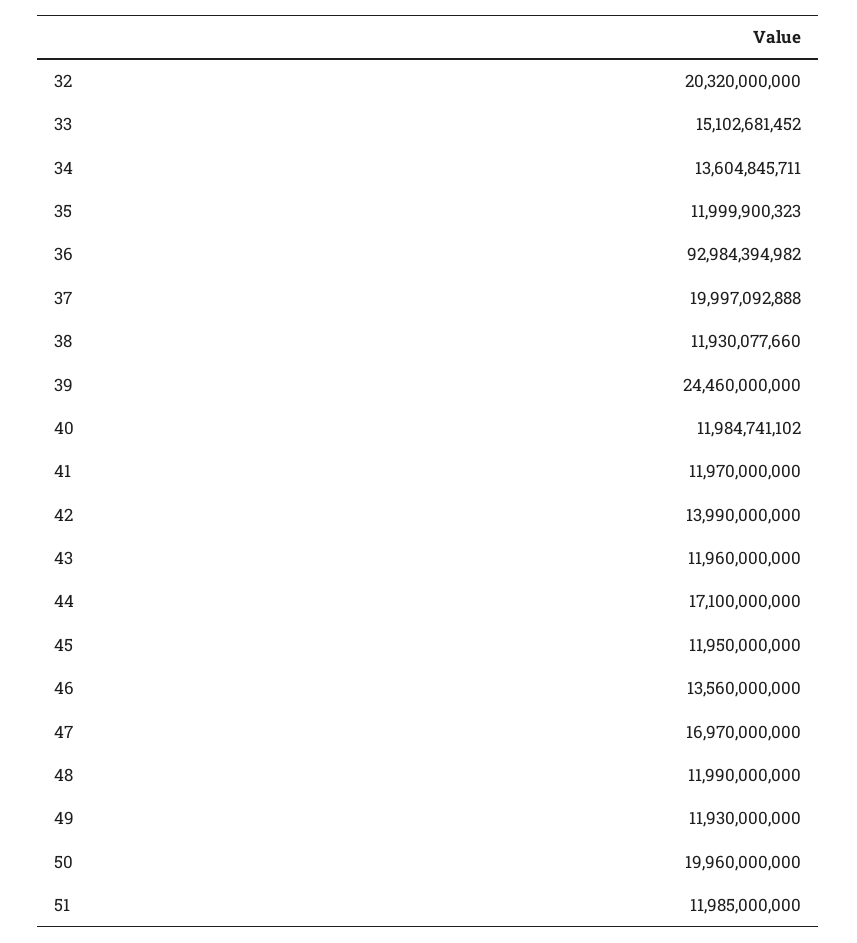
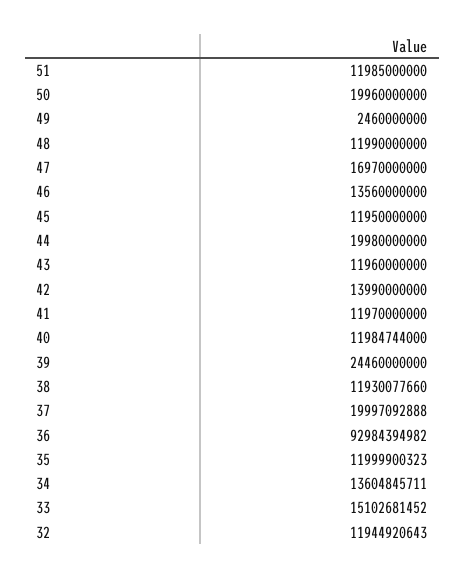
32: 20320000000 -> 11944920643
40: 11984741102 -> 11984744000
44: 17100000000 -> 19980000000
49: 11930000000 -> 2460000000

